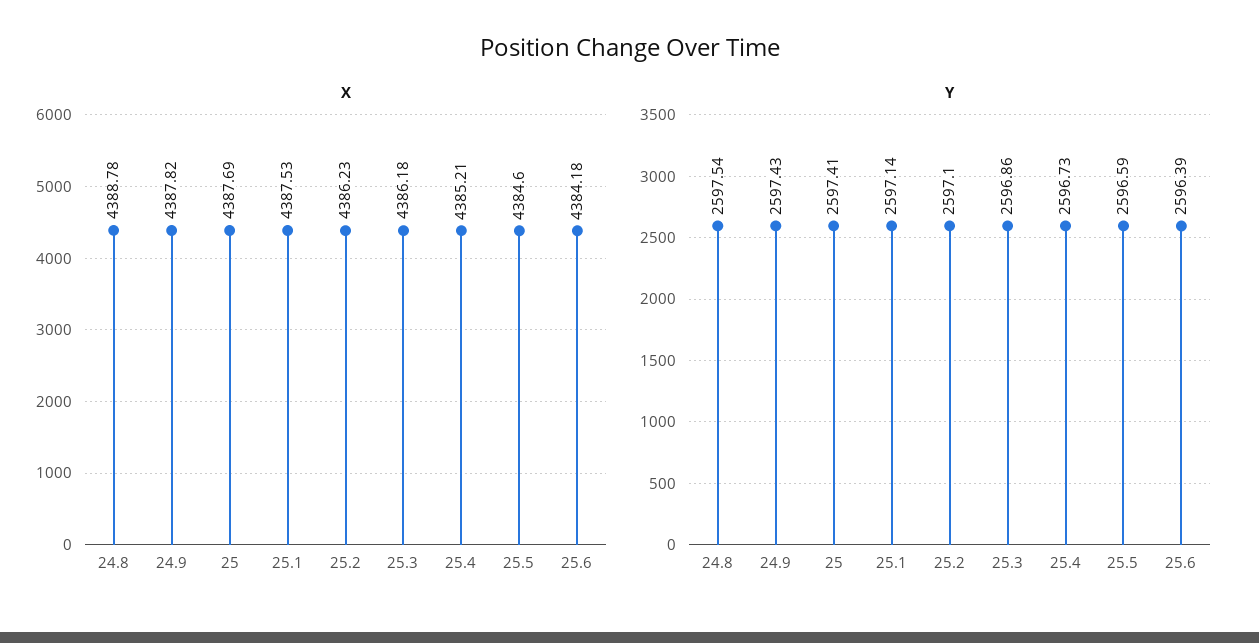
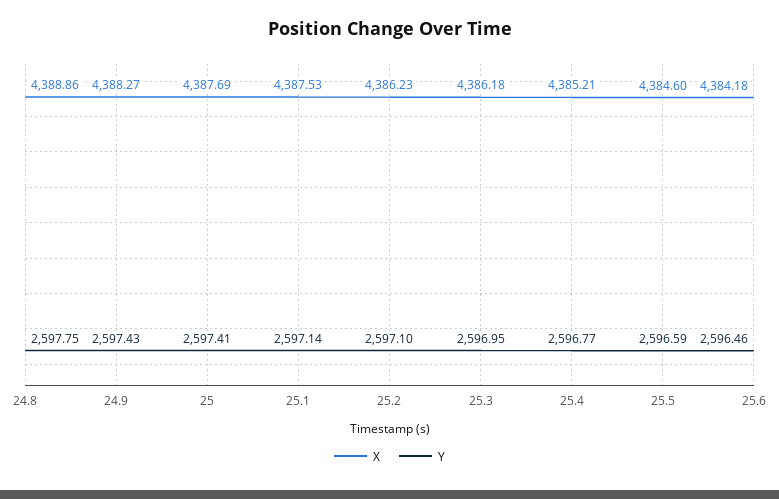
X, 24.8: 4388.78 -> 4388.86
X, 24.9: 4387.82 -> 4388.27
Y, 24.8: 2597.54 -> 2597.75
Y, 25.3: 2596.86 -> 2596.95
Y, 25.4: 2596.73 -> 2596.77
Y, 25.6: 2596.39 -> 2596.46

